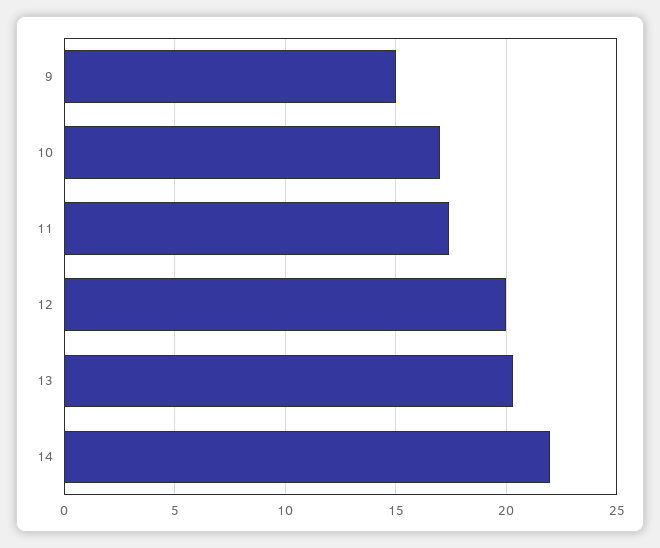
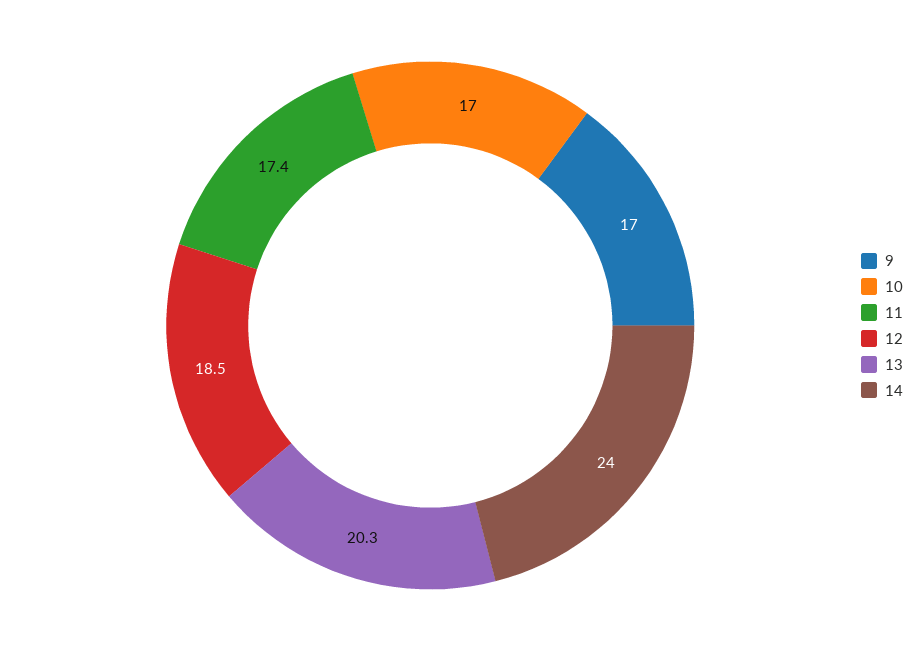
9: 15 -> 17
12: 20 -> 18.5
14: 22 -> 24

